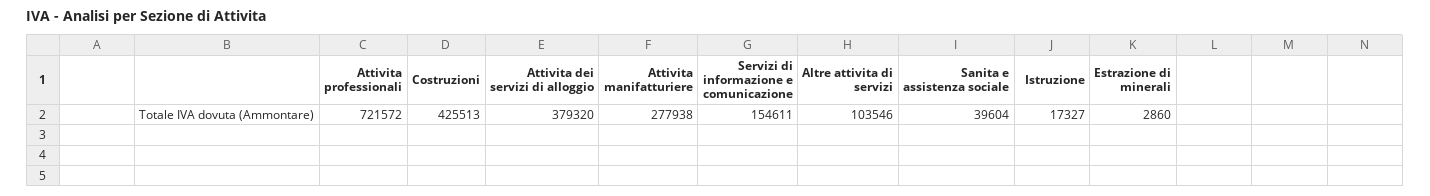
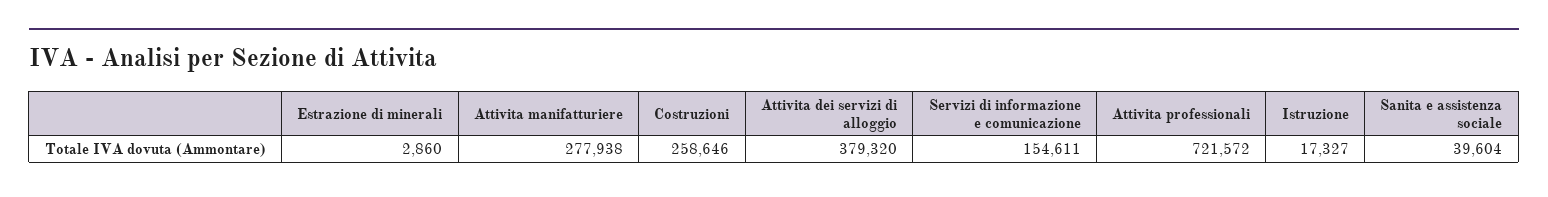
Costruzioni: 425513 -> 258646
Altre attivita di servizi: 103546 -> none

